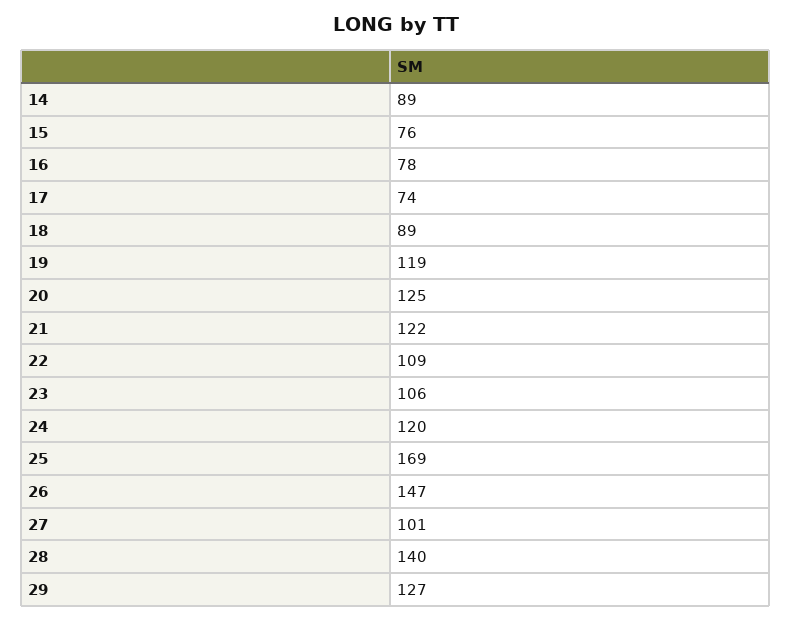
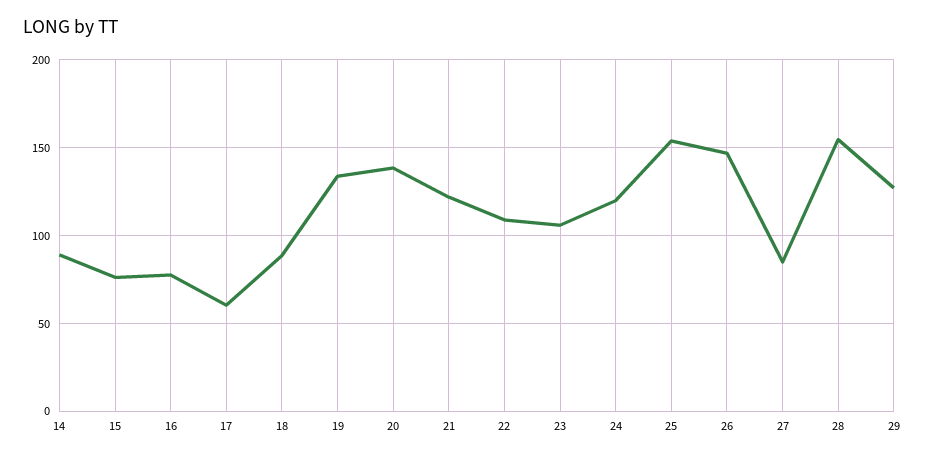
17: 74 -> 60
19: 119 -> 135
20: 125 -> 140
25: 169 -> 155
27: 101 -> 85
28: 140 -> 155

